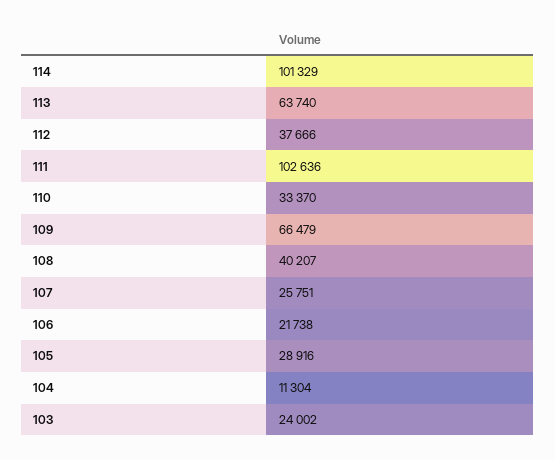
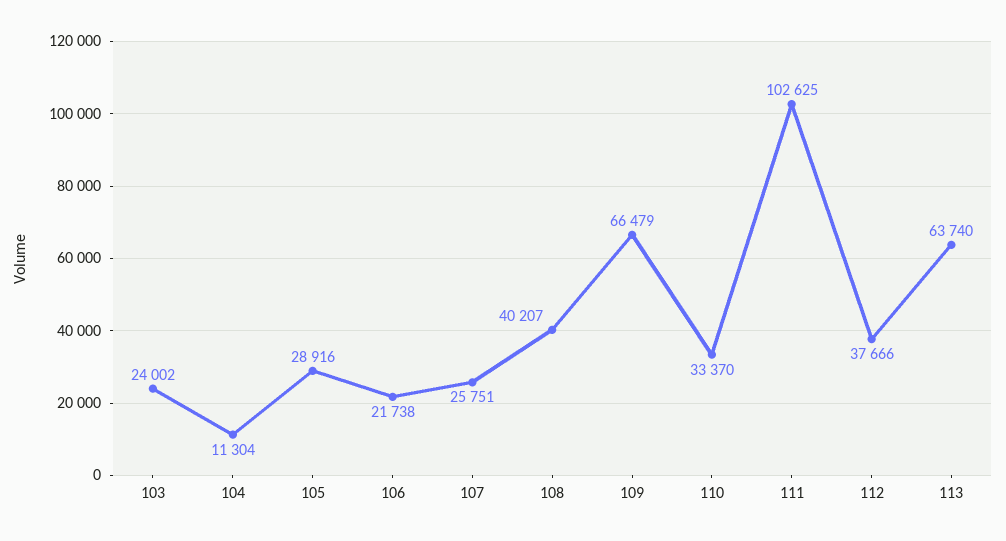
114: 101329 -> none
111: 102636 -> 102625

